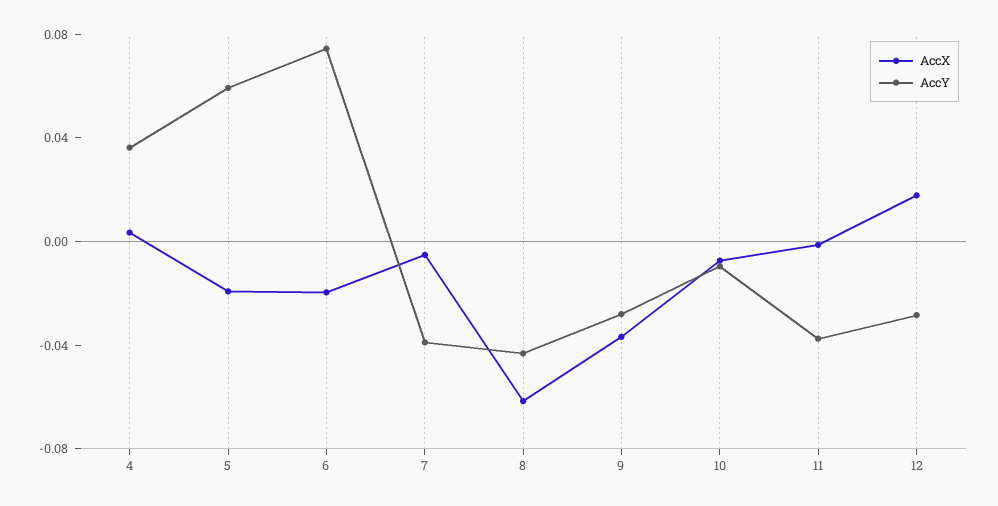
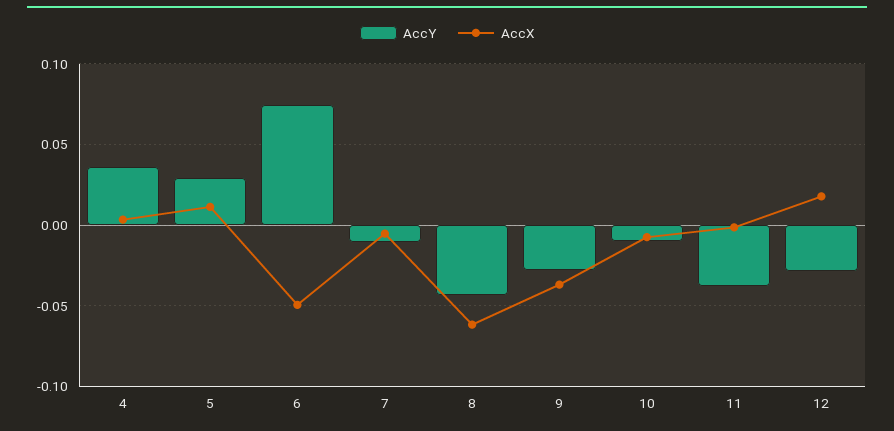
AccX, 5: -0.02 -> 0.01
AccY, 5: 0.06 -> 0.03
AccX, 6: -0.02 -> -0.05
AccY, 7: -0.04 -> -0.01

